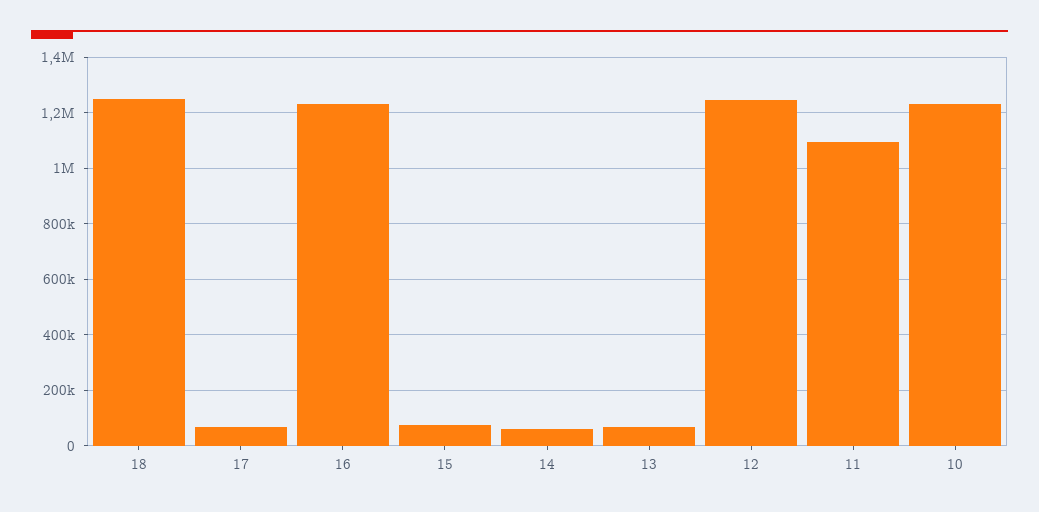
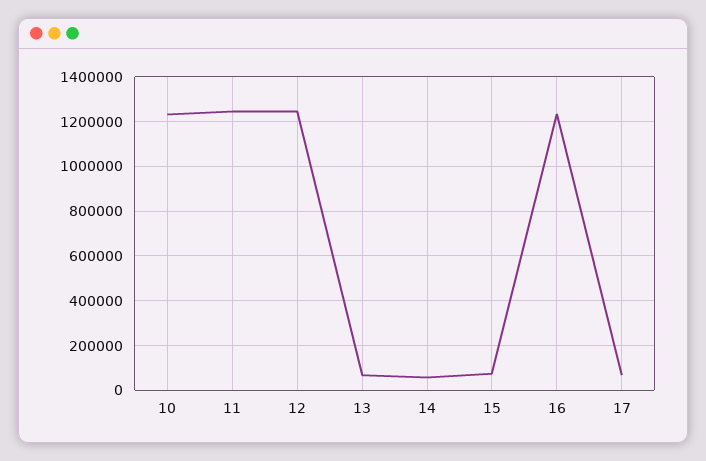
18: 1250000 -> none
11: 1100000 -> 1250000

